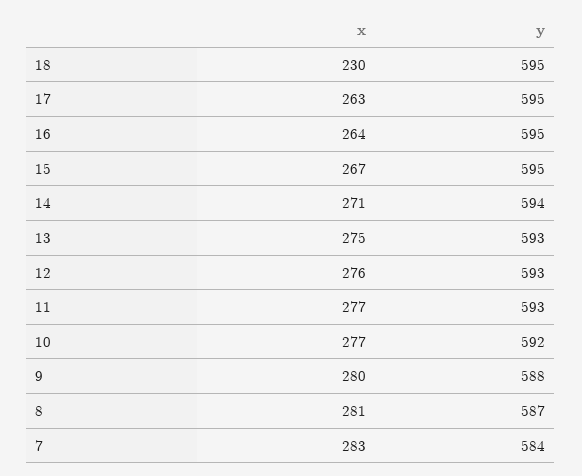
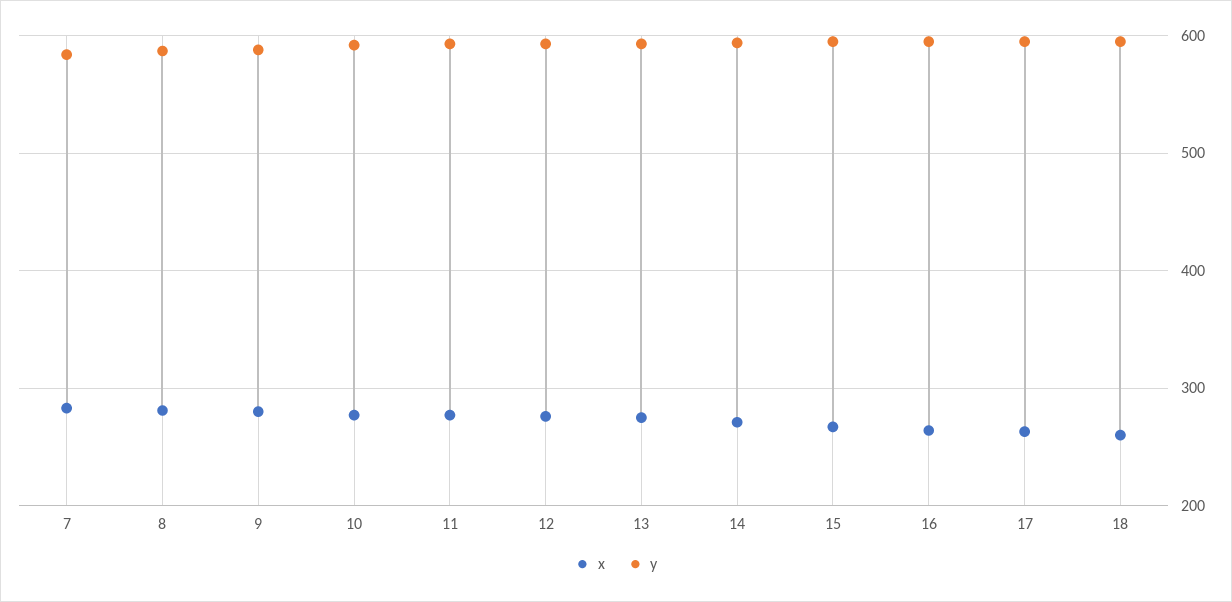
x, 18: 230 -> 260

